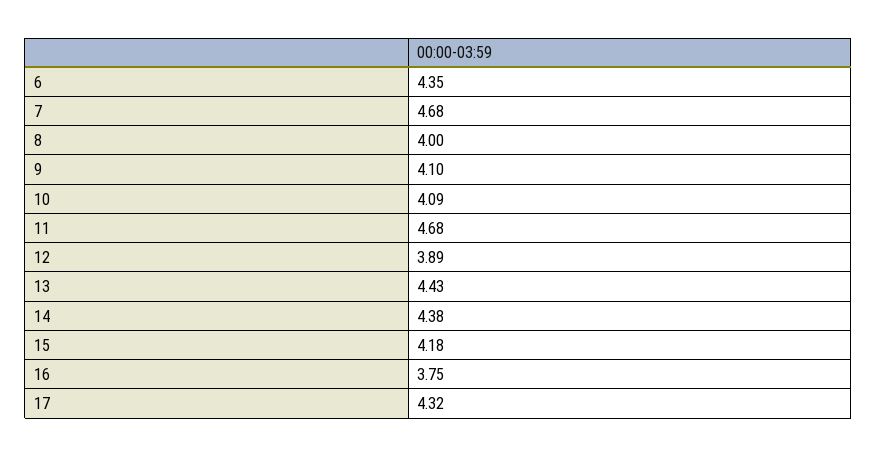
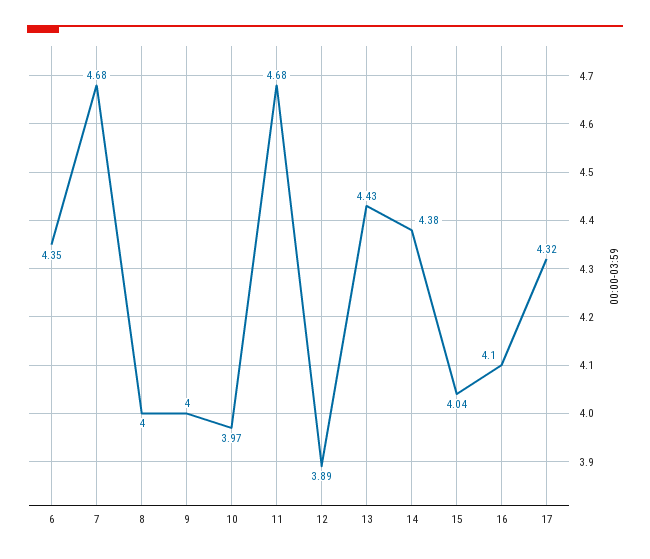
9: 4.1 -> 4
10: 4.09 -> 3.97
15: 4.18 -> 4.04
16: 3.75 -> 4.1

